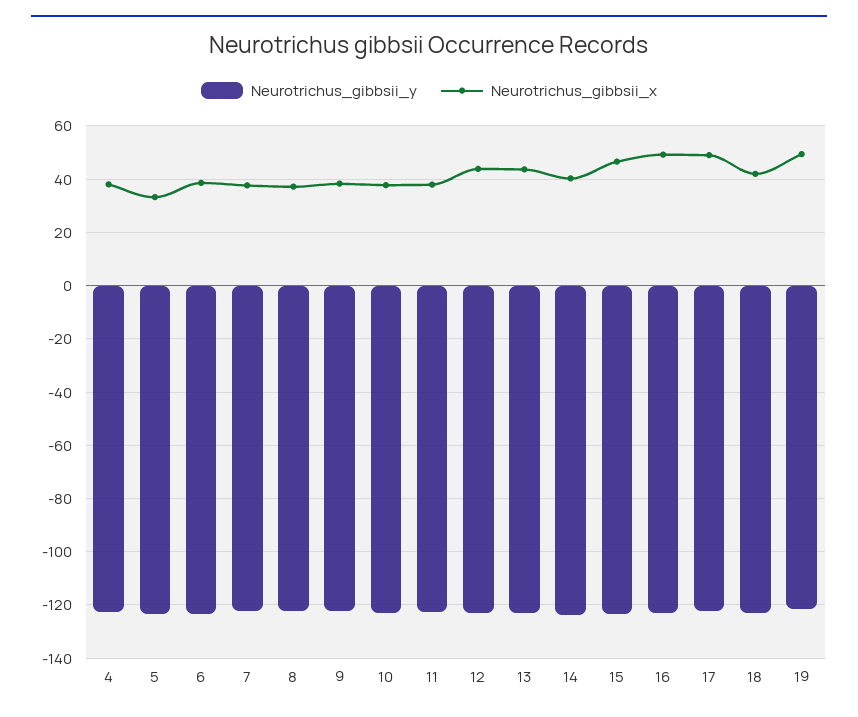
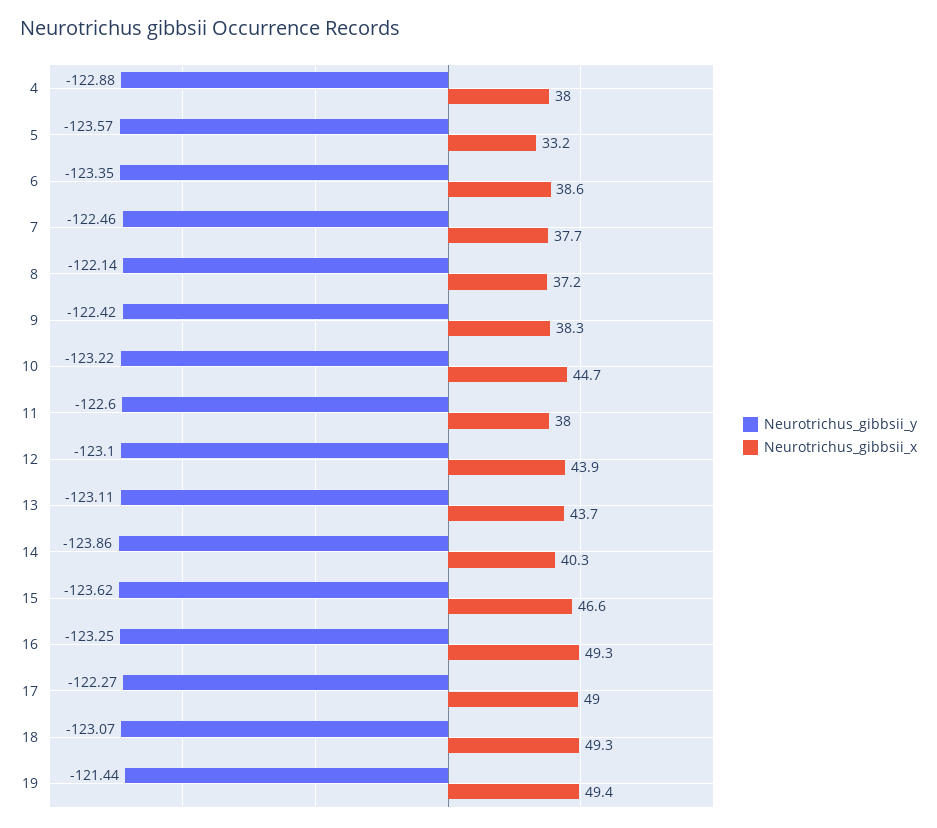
Neurotrichus_gibbsii_x, 10: 37.5 -> 44.7
Neurotrichus_gibbsii_x, 18: 42.5 -> 49.3

